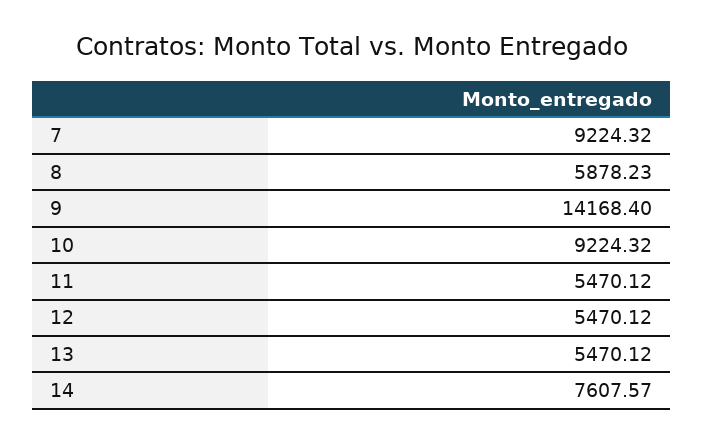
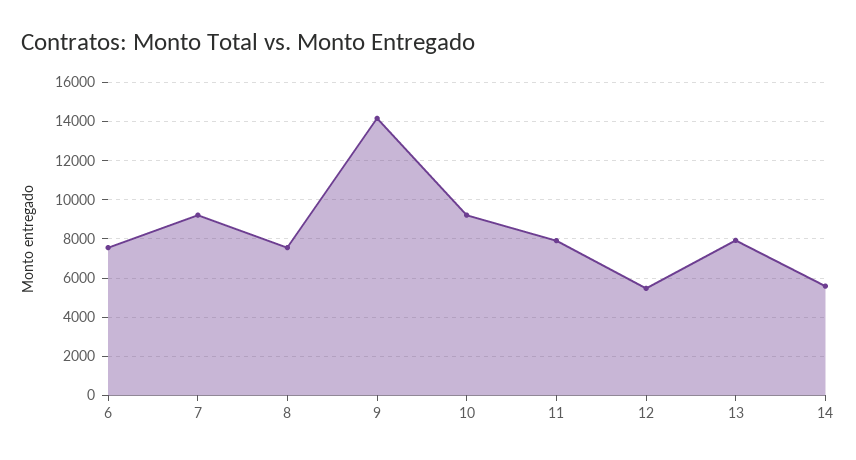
8: 5878.23 -> 7500
11: 5470.12 -> 8000
13: 5470.12 -> 8000
14: 7607.57 -> 5500
6: none -> 7500

